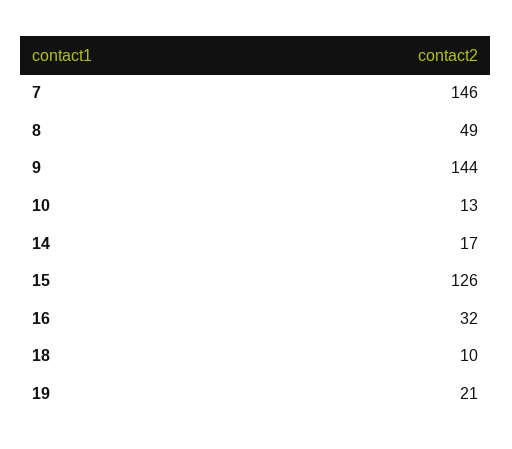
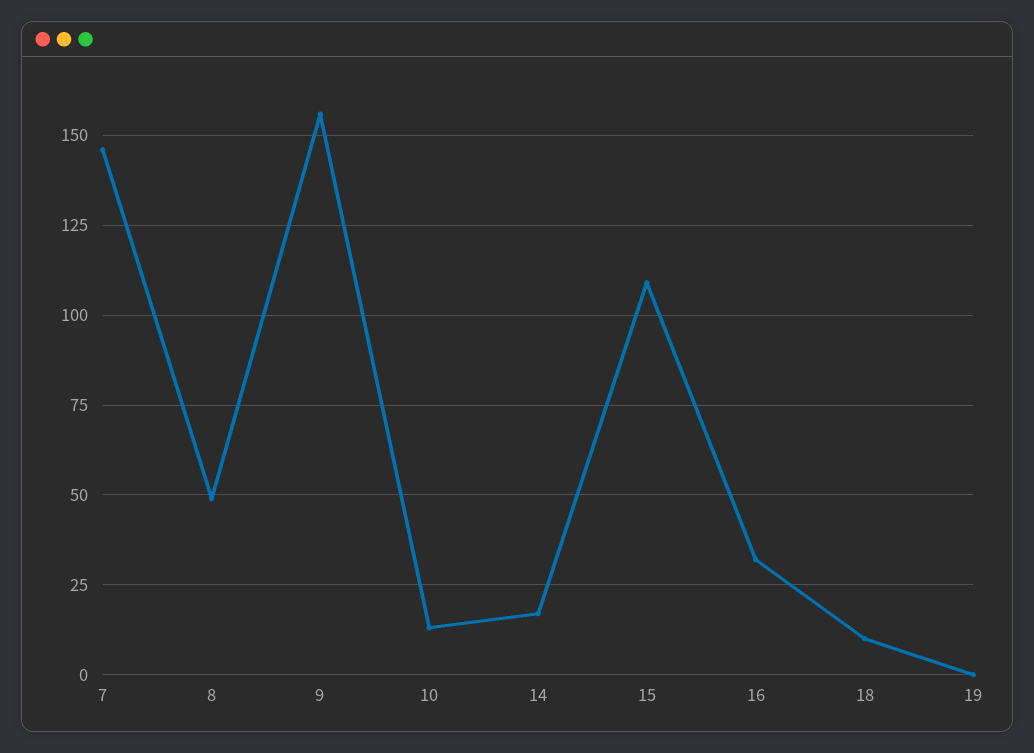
9: 144 -> 155
15: 126 -> 110
19: 21 -> 0

